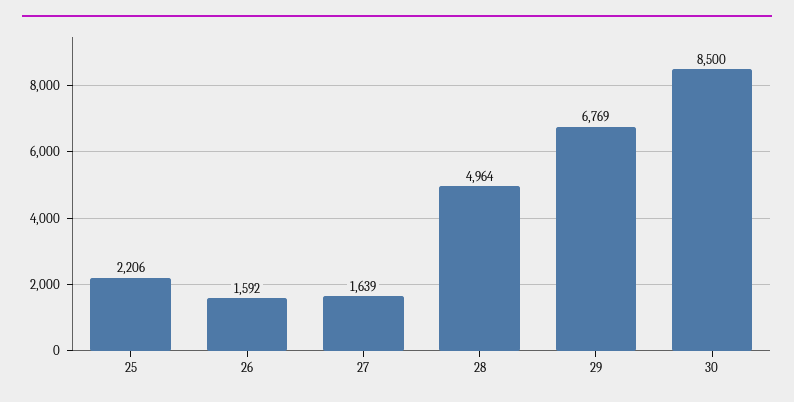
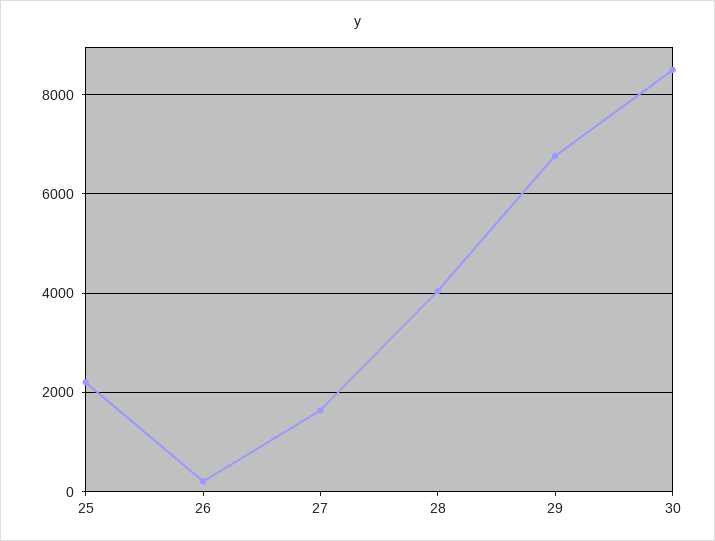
26: 1592 -> 200
28: 4964 -> 4000

